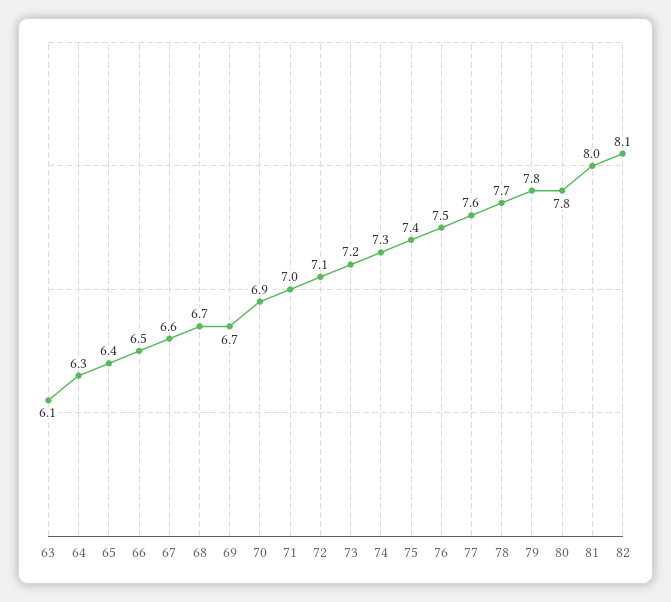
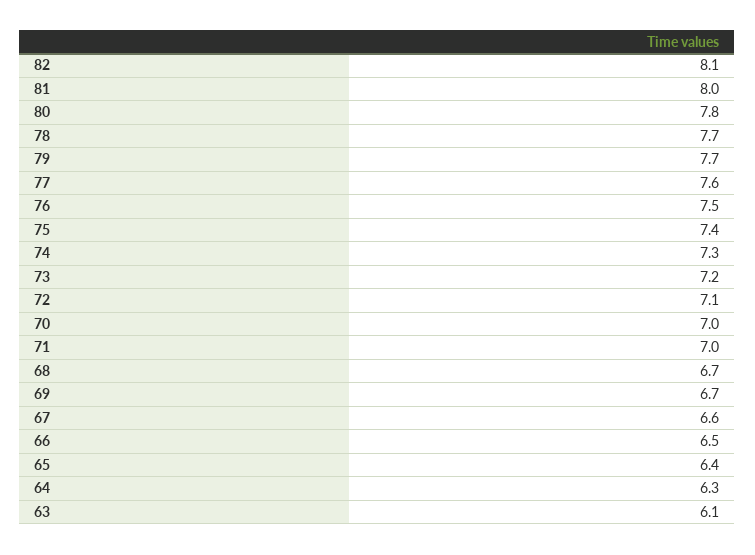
70: 6.9 -> 7
79: 7.8 -> 7.7

